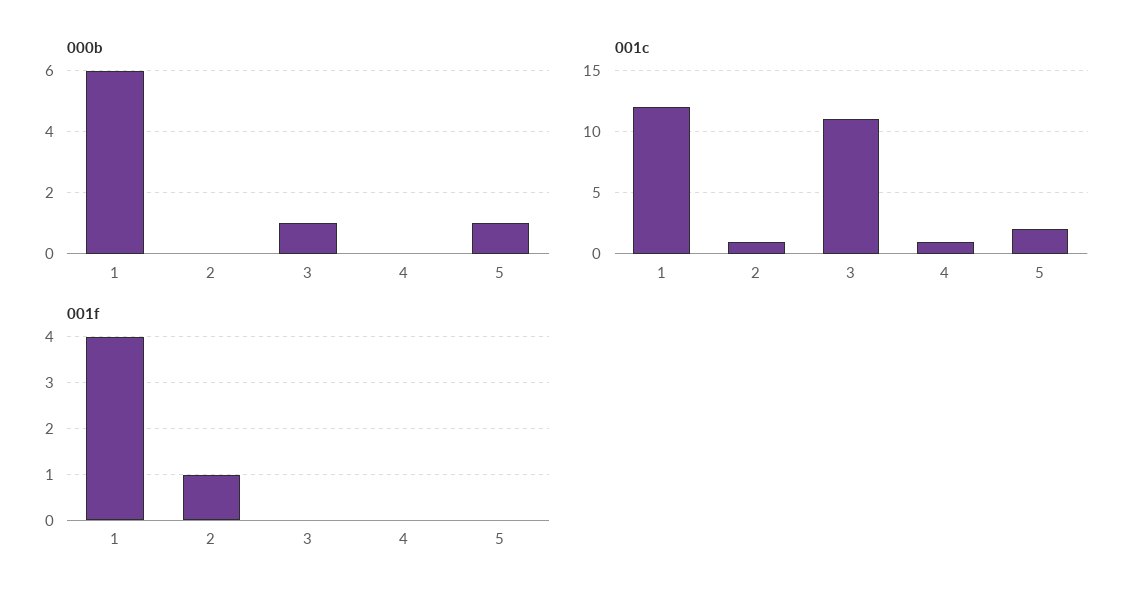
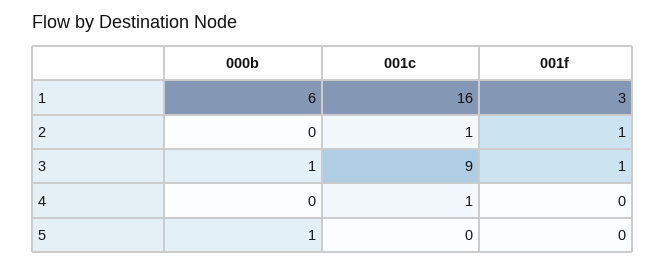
001c, 1: 12 -> 16
001c, 3: 11 -> 9
001c, 5: 2 -> 0
001f, 1: 4 -> 3
001f, 3: 0 -> 1

